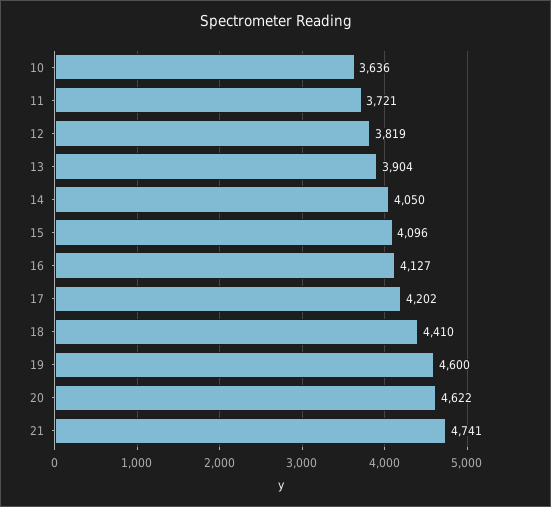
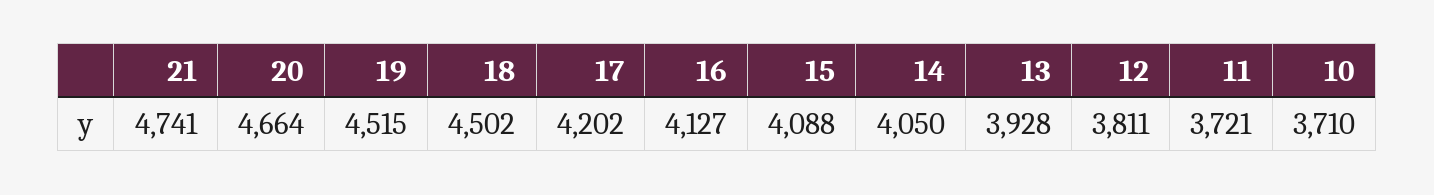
10: 3636 -> 3710
12: 3819 -> 3811
13: 3904 -> 3928
15: 4096 -> 4088
18: 4410 -> 4502
19: 4600 -> 4515
20: 4622 -> 4664

